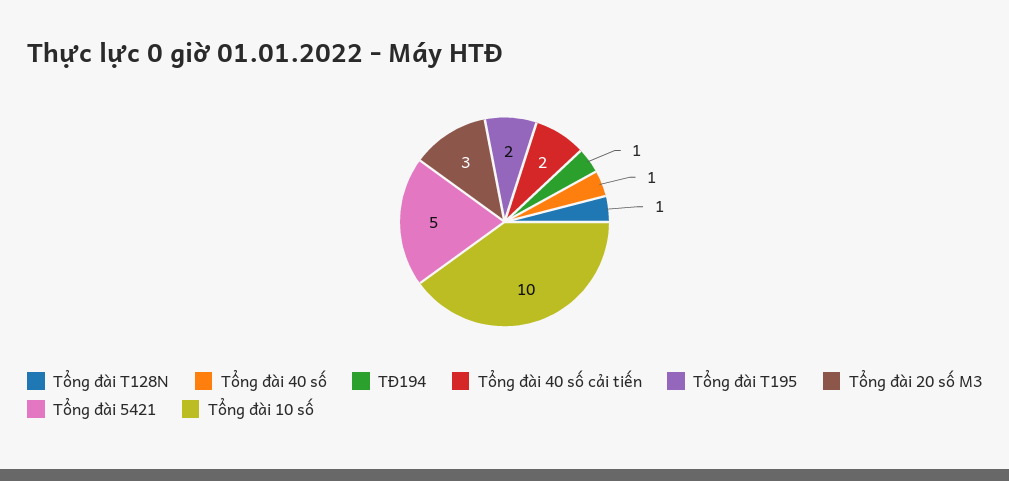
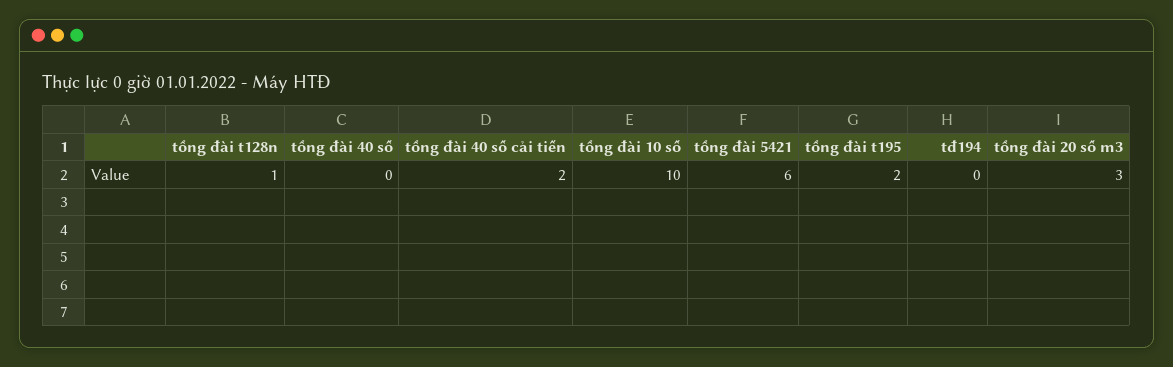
Tổng đài 40 số: 1 -> 0
TĐ194: 1 -> 0
Tổng đài 5421: 5 -> 6

